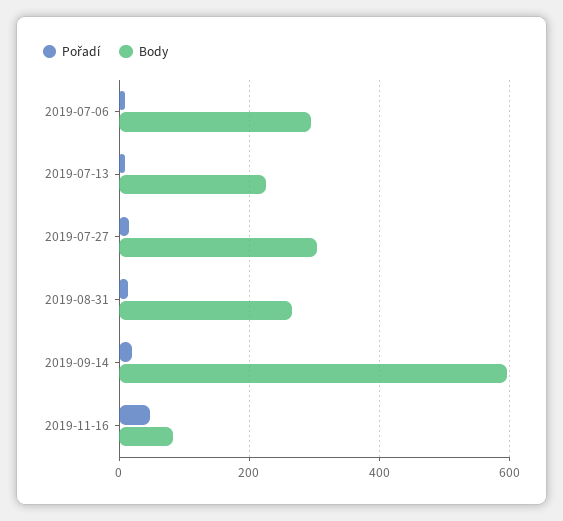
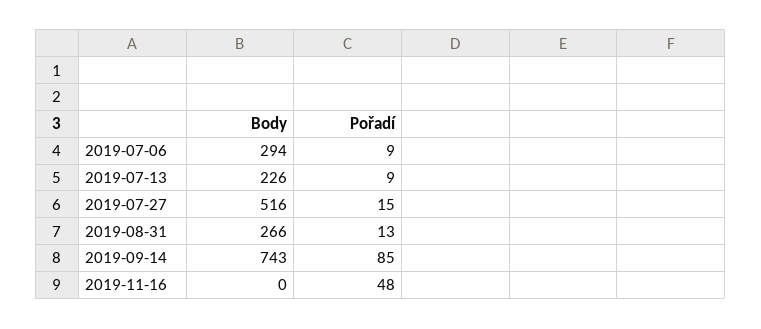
Body, 2019-07-27: 300 -> 516
Pořadí, 2019-09-14: 20 -> 85
Body, 2019-09-14: 600 -> 743
Body, 2019-11-16: 80 -> 0

